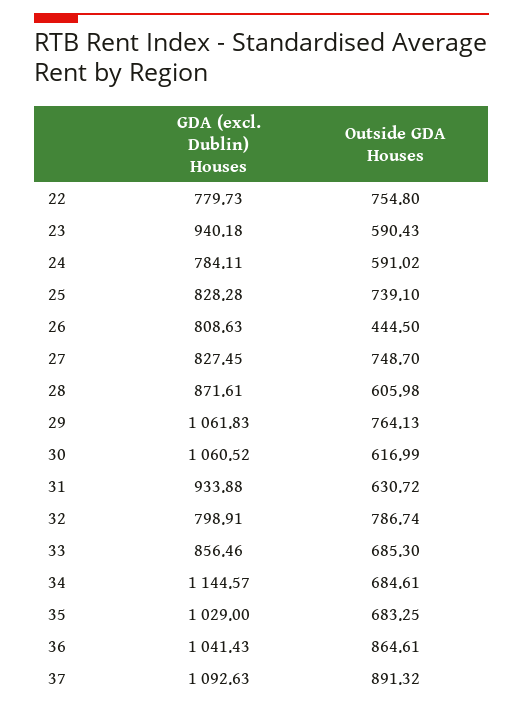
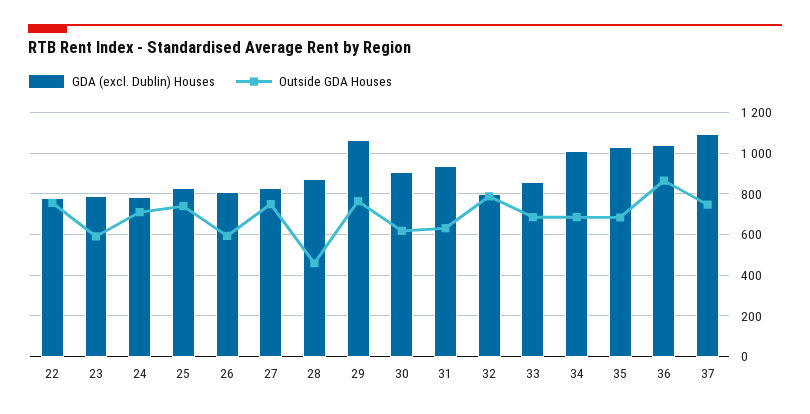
GDA (excl. Dublin) Houses, 23: 940.18 -> 800
Outside GDA Houses, 24: 591.02 -> 700
Outside GDA Houses, 26: 444.5 -> 600
Outside GDA Houses, 28: 605.98 -> 450
GDA (excl. Dublin) Houses, 30: 1060.52 -> 900
GDA (excl. Dublin) Houses, 34: 1144.57 -> 1000
Outside GDA Houses, 37: 891.32 -> 750

